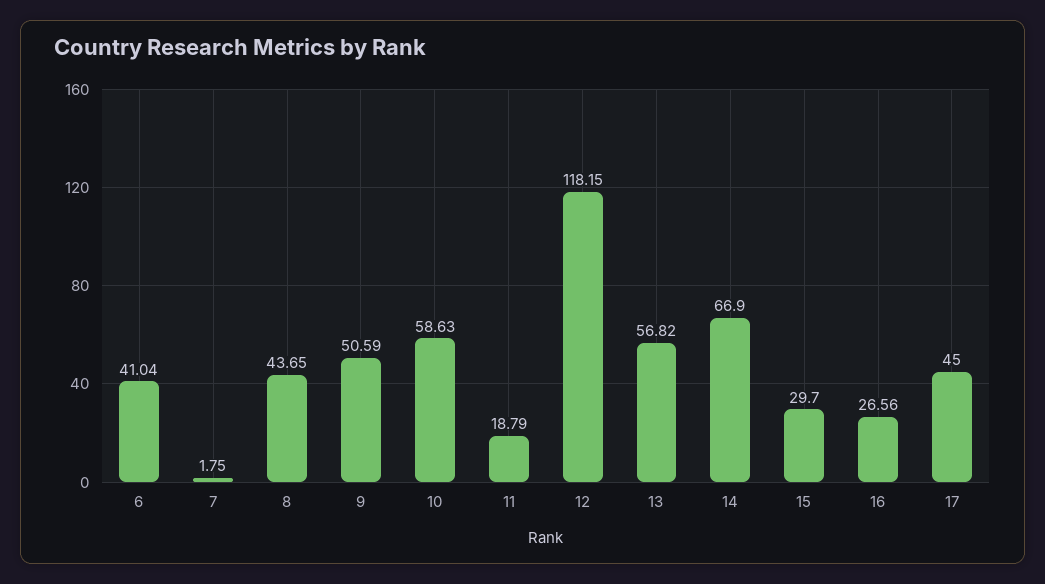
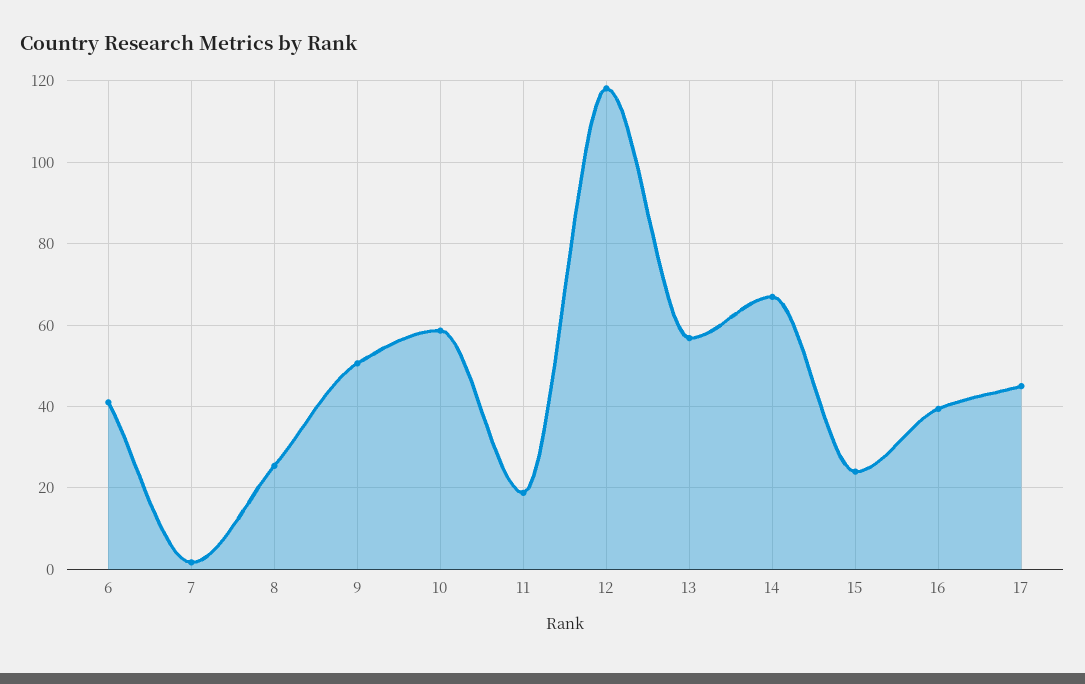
8: 43.65 -> 26
15: 29.7 -> 24
16: 26.56 -> 40

